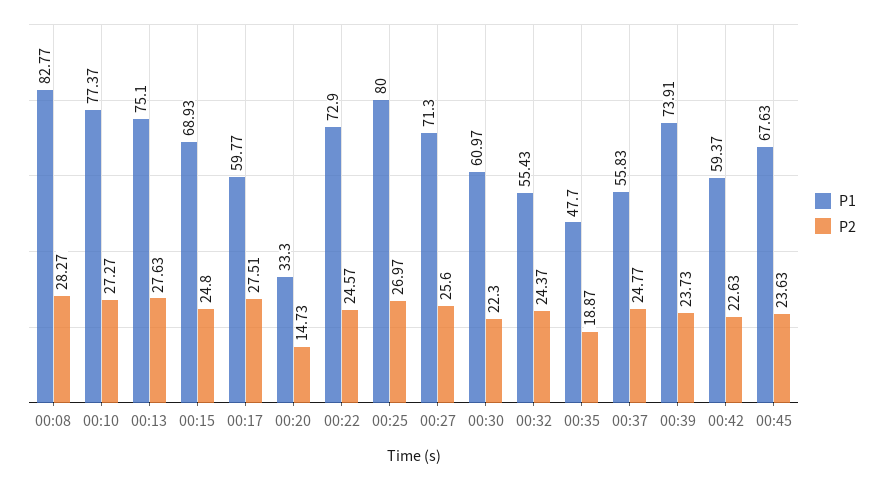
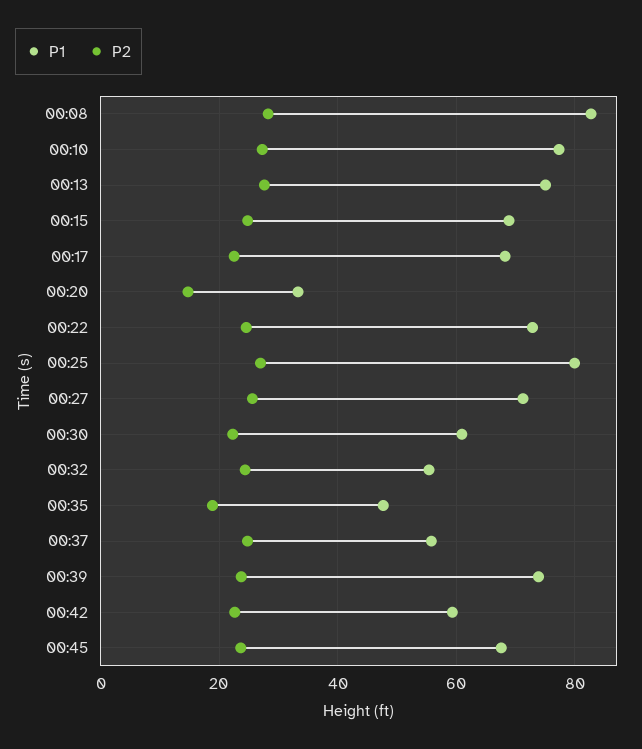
P1, 00:17: 59.77 -> 68
P2, 00:17: 27.51 -> 22

